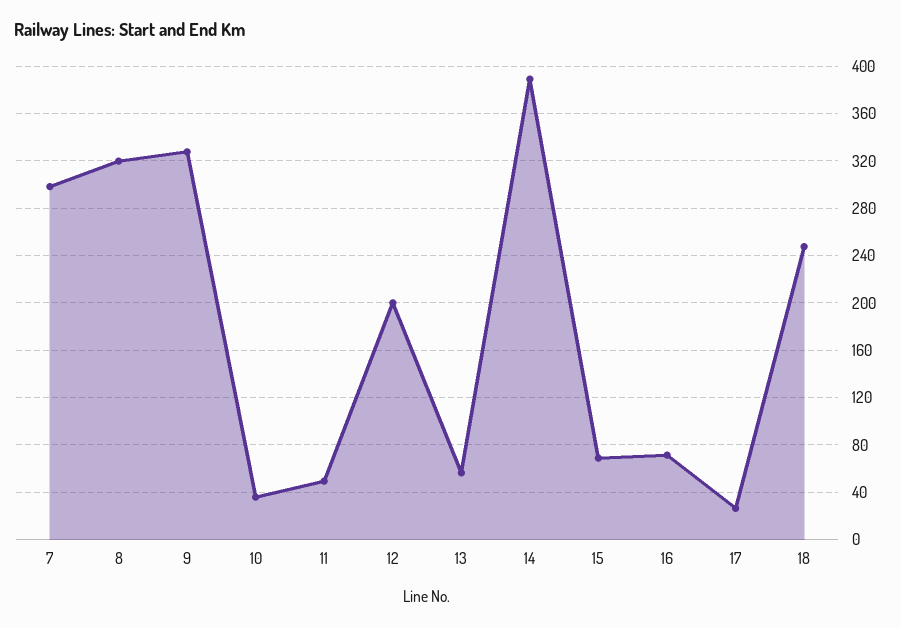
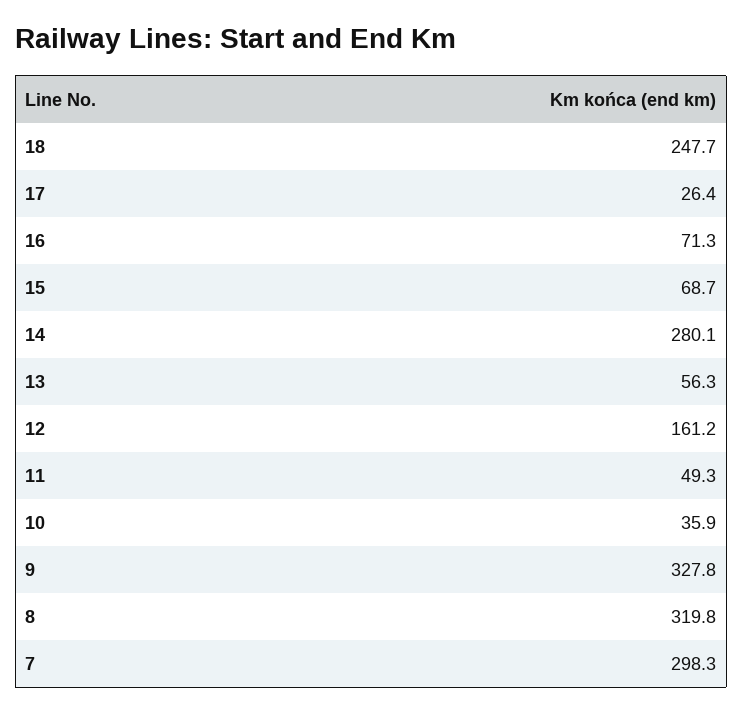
12: 200 -> 161.2
14: 390 -> 280.1

